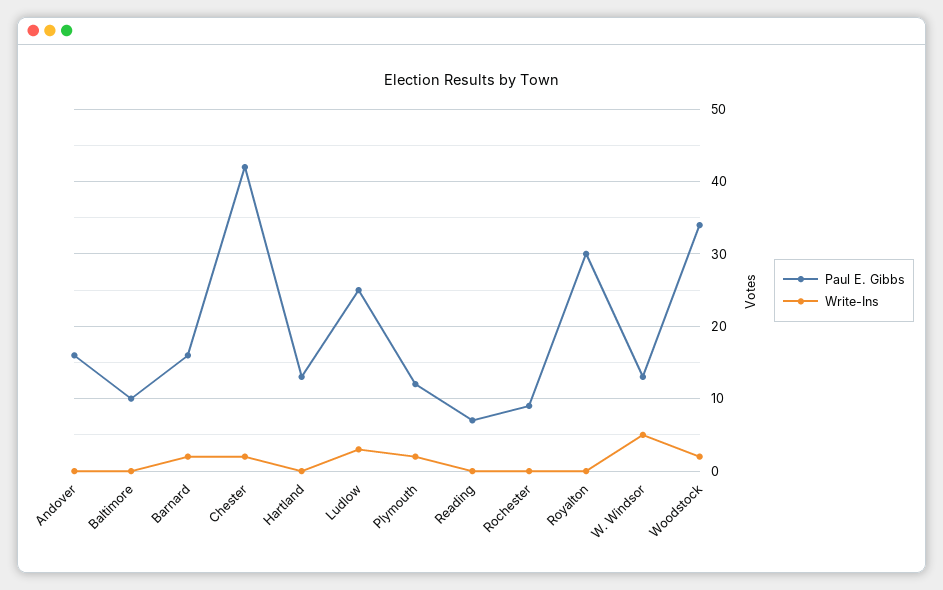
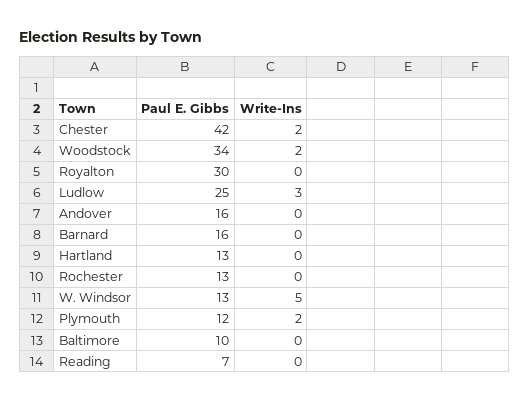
Write-Ins, Barnard: 2 -> 0
Paul E. Gibbs, Rochester: 9 -> 13

